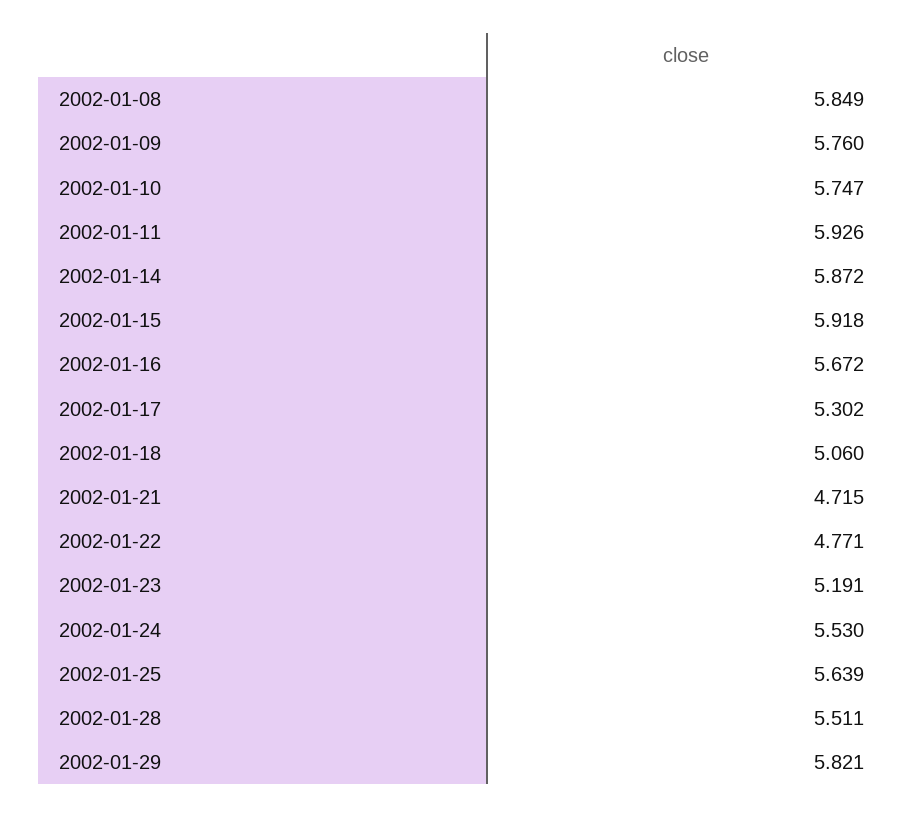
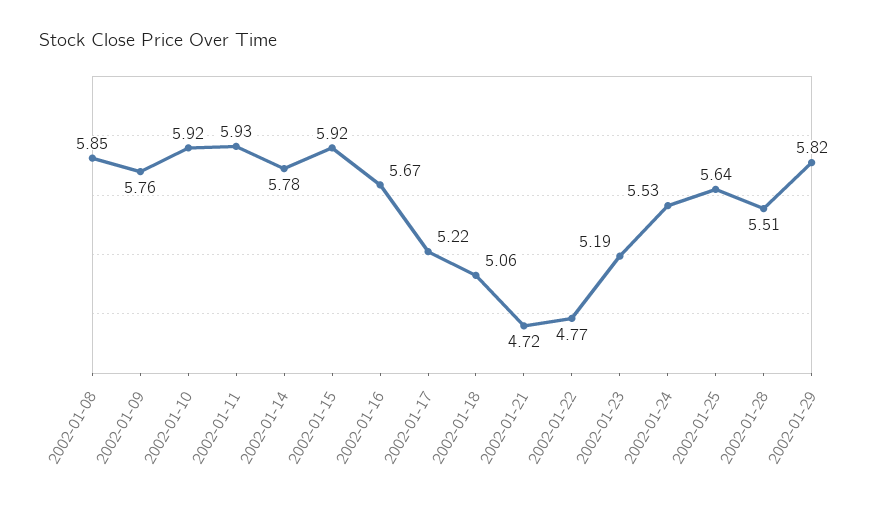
2002-01-10: 5.747 -> 5.92
2002-01-14: 5.872 -> 5.78
2002-01-17: 5.302 -> 5.22

